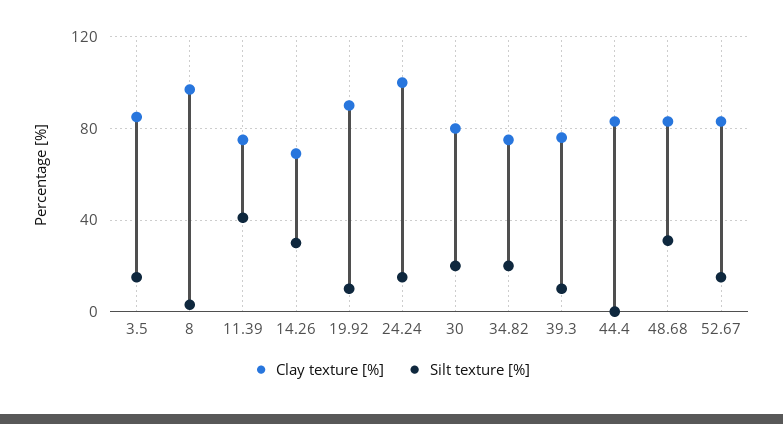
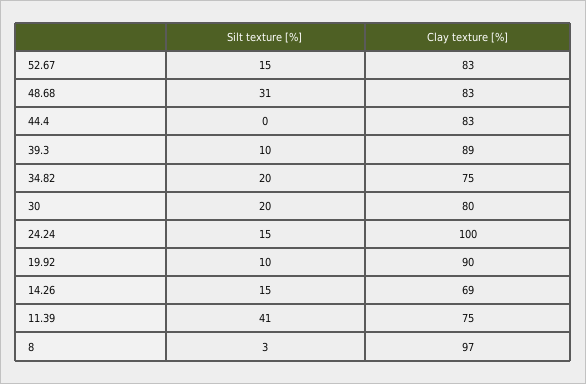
Clay texture [%], 3.5: 85 -> none
Silt texture [%], 3.5: 15 -> none
Silt texture [%], 14.26: 30 -> 15
Clay texture [%], 39.3: 75 -> 89

